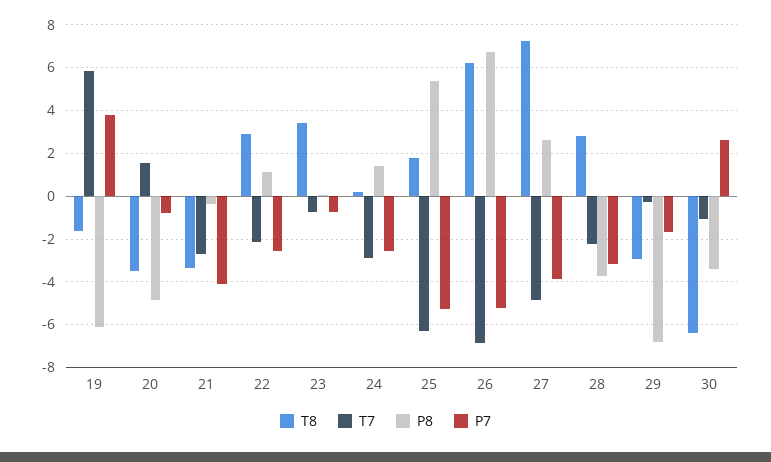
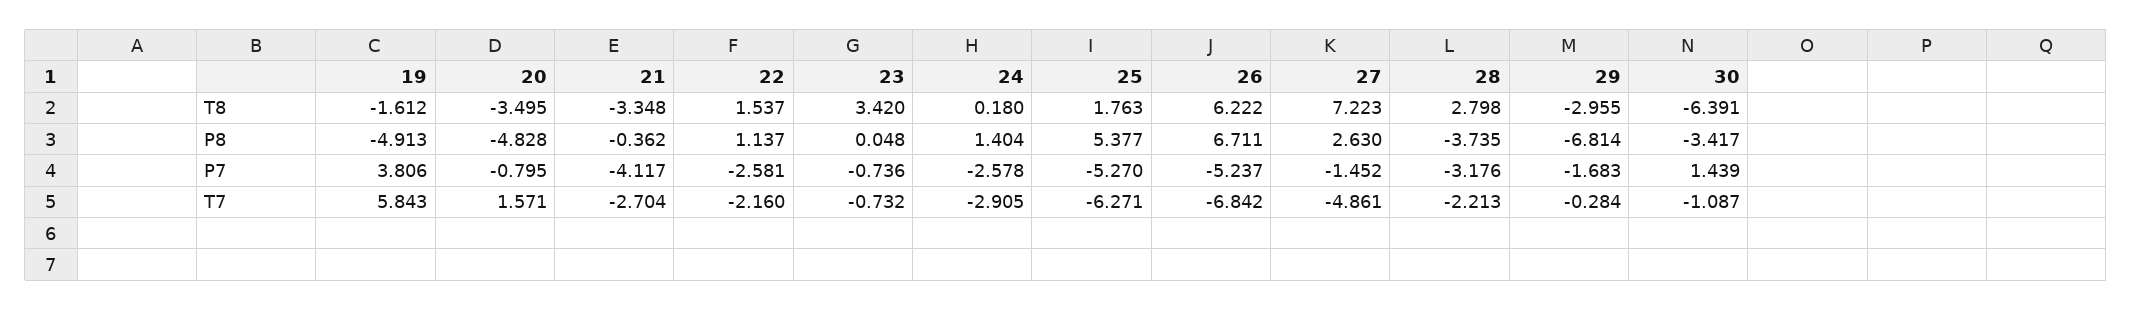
P8, 19: -6 -> -4.913
T8, 22: 3 -> 1.537
P7, 27: -4 -> -1.452
P7, 30: 2.5 -> 1.439

